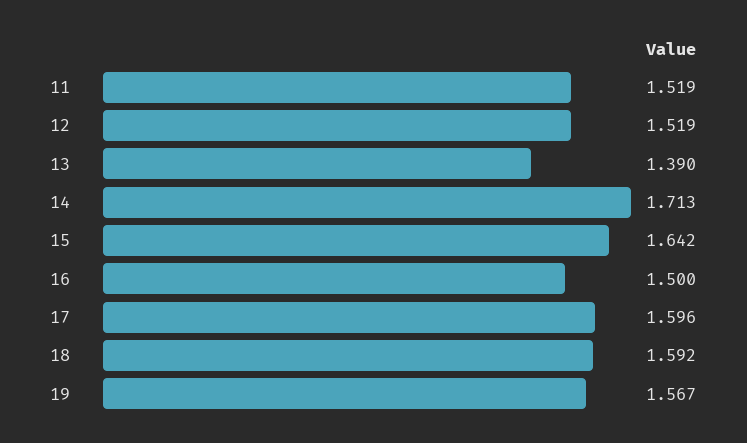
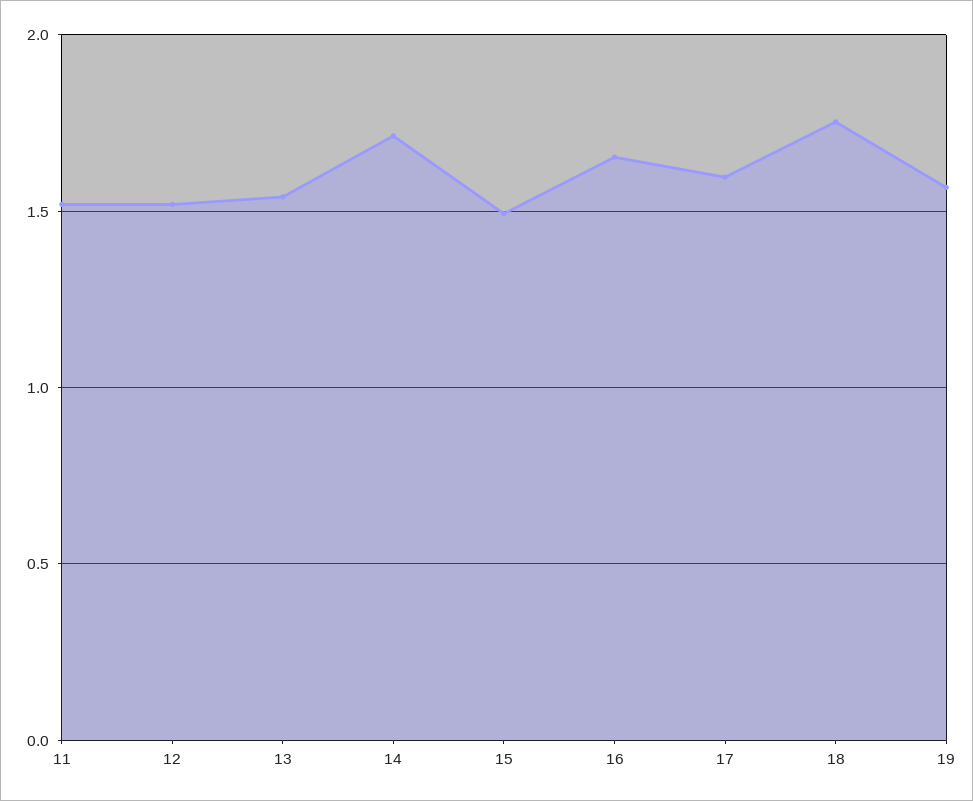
13: 1.39 -> 1.55
15: 1.642 -> 1.5
16: 1.5 -> 1.65
18: 1.592 -> 1.75

